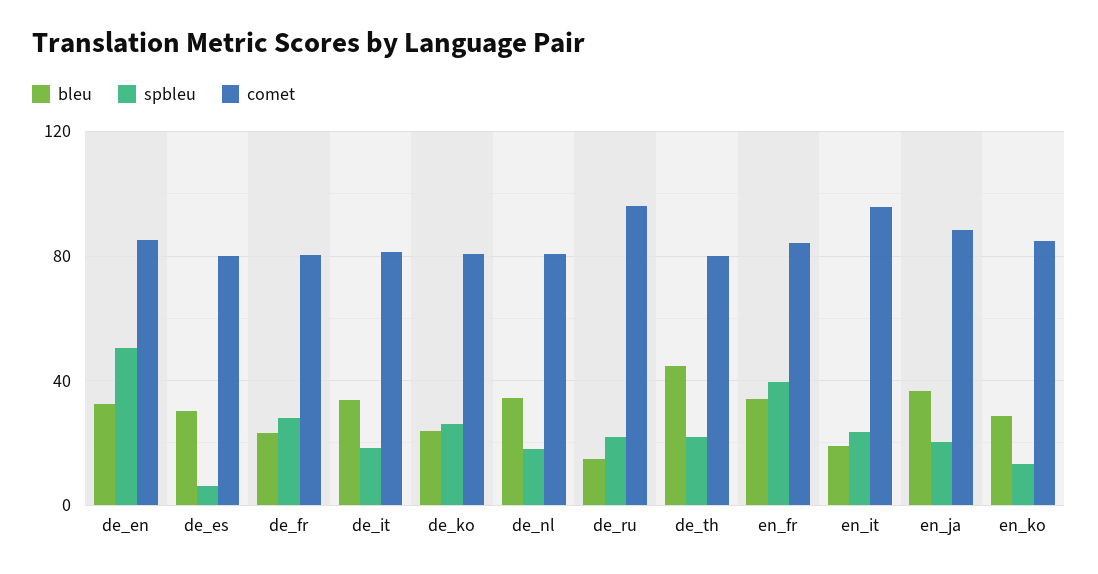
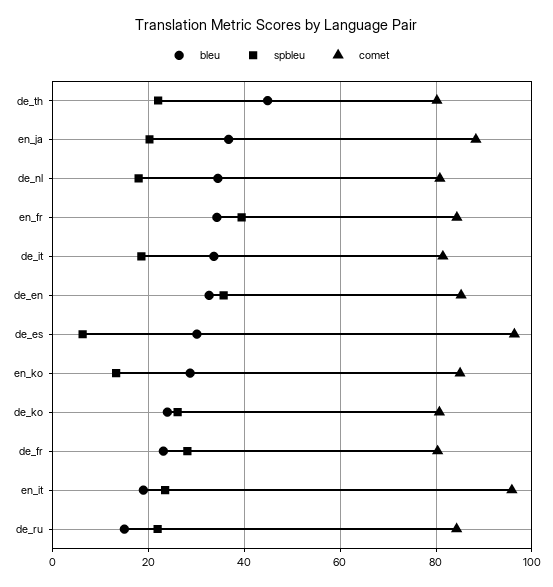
spbleu, de_en: 50 -> 36
comet, de_es: 80 -> 96
comet, de_ru: 95 -> 84

